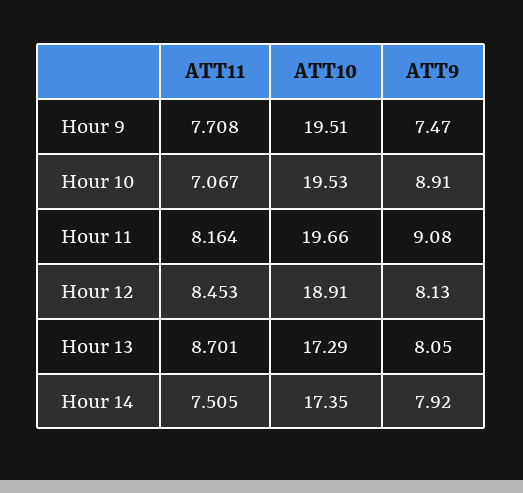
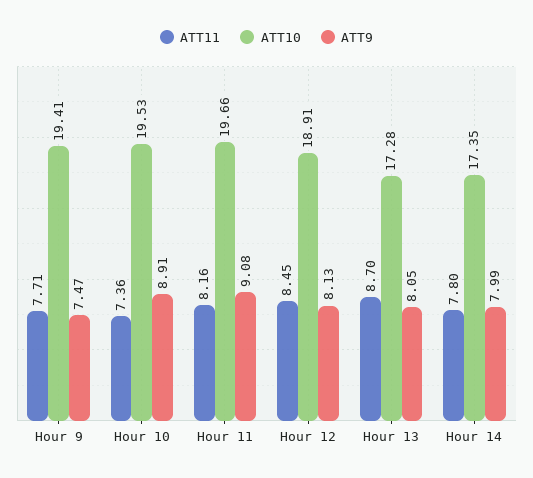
ATT10, Hour 9: 19.51 -> 19.41
ATT11, Hour 10: 7.067 -> 7.36
ATT10, Hour 13: 17.29 -> 17.28
ATT11, Hour 14: 7.505 -> 7.8
ATT9, Hour 14: 7.92 -> 7.99

